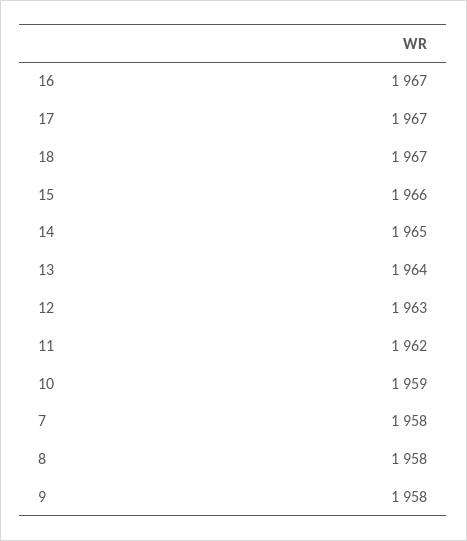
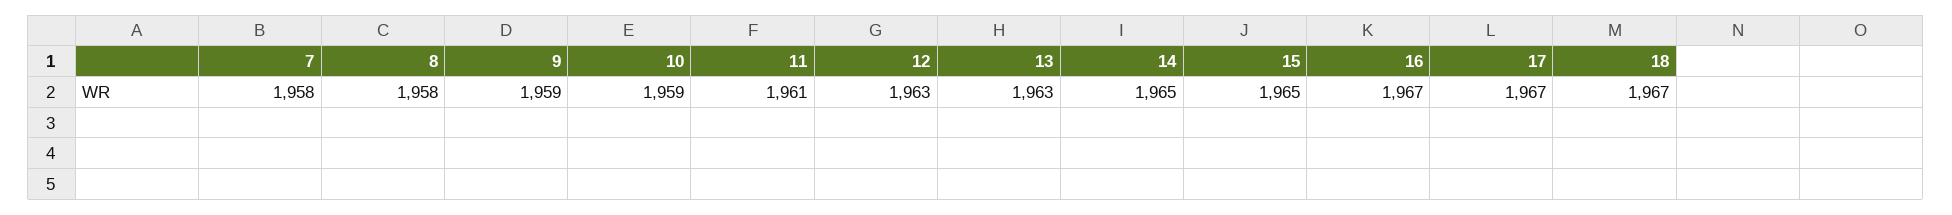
15: 1966 -> 1965
13: 1964 -> 1963
11: 1962 -> 1961
9: 1958 -> 1959

